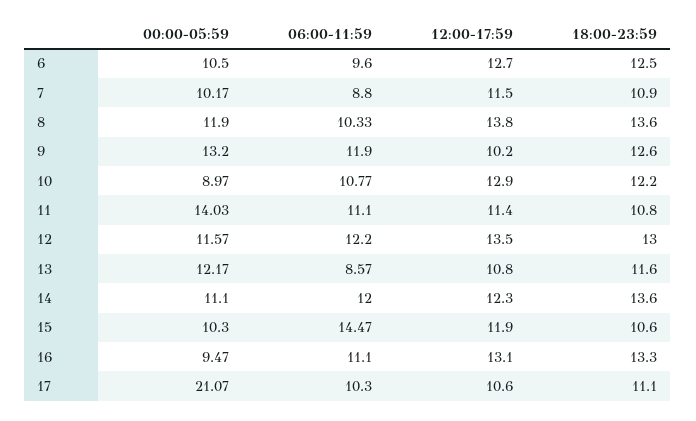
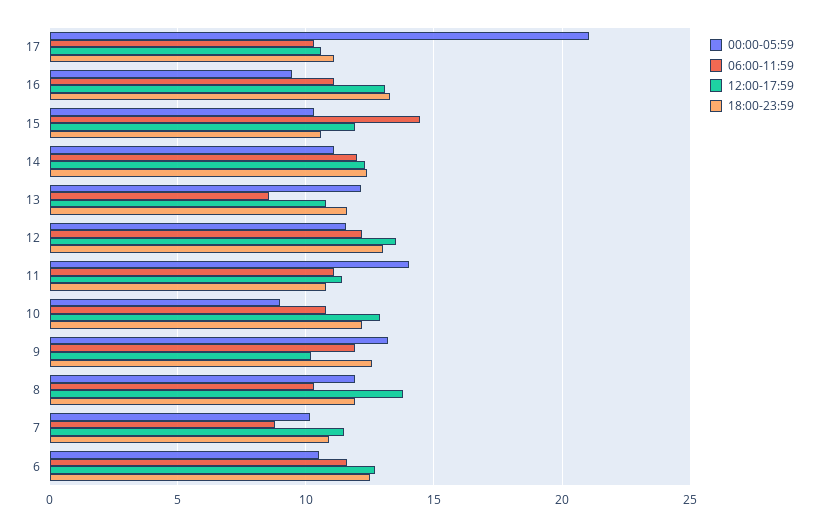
06:00-11:59, 6: 9.6 -> 11.5
18:00-23:59, 8: 13.6 -> 12
18:00-23:59, 14: 13.6 -> 12.5

